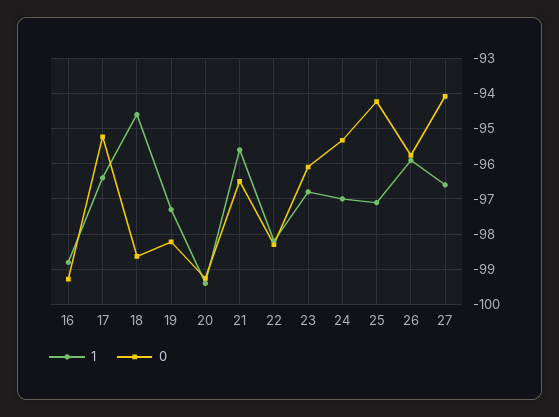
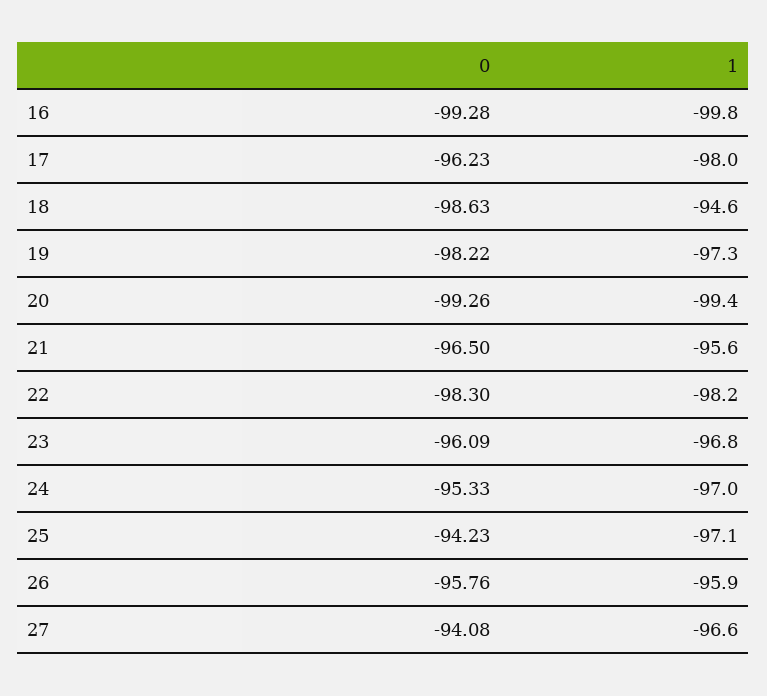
1, 16: -98.8 -> -99.8
1, 17: -96.4 -> -98
0, 17: -95.2 -> -96.23

